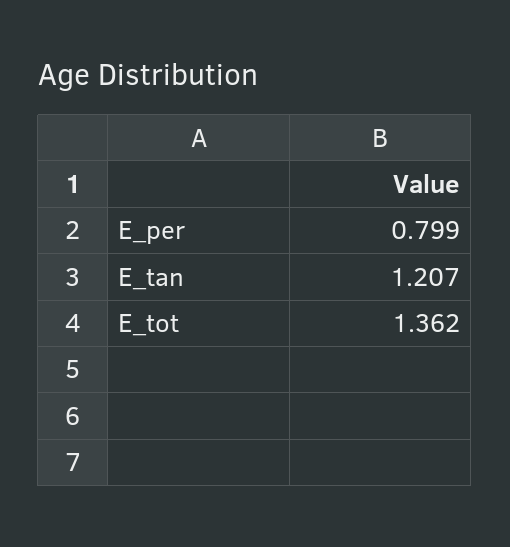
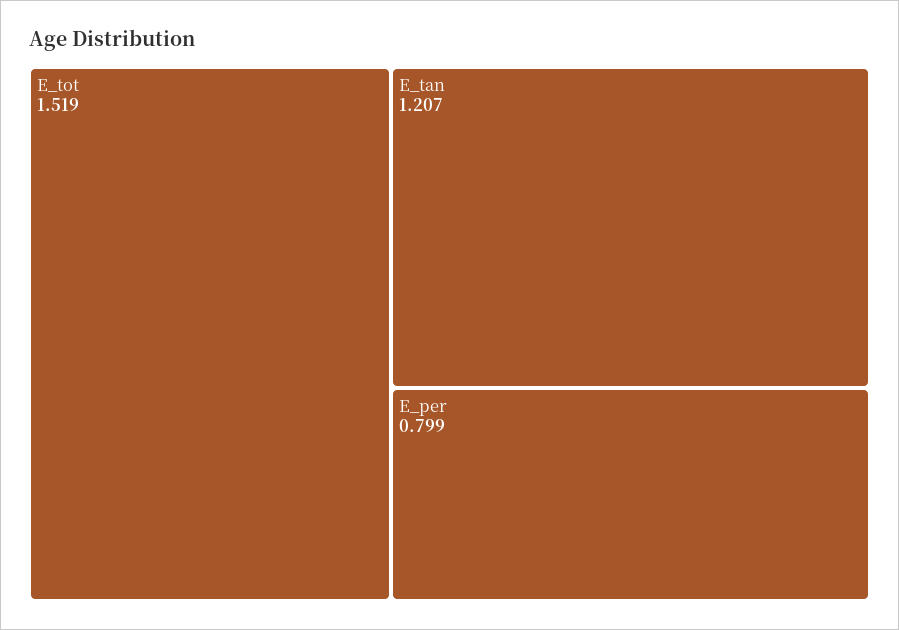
E_tot: 1.362 -> 1.519

